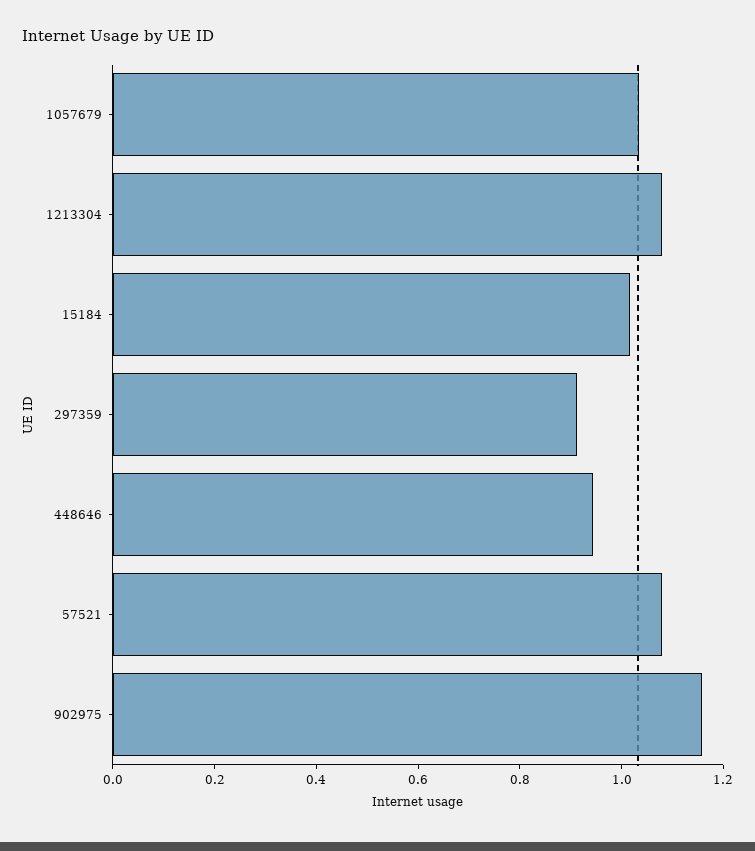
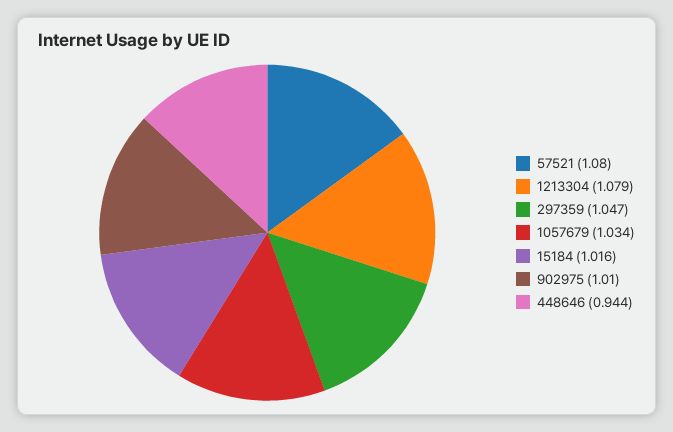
297359: 0.9 -> 1.047
902975: 1.15 -> 1.01

